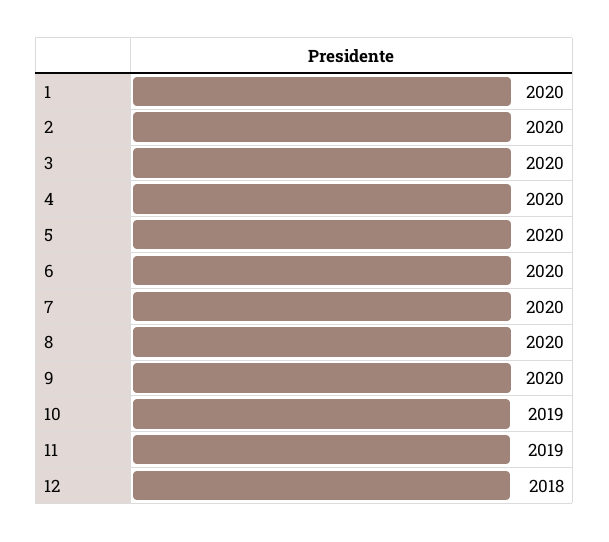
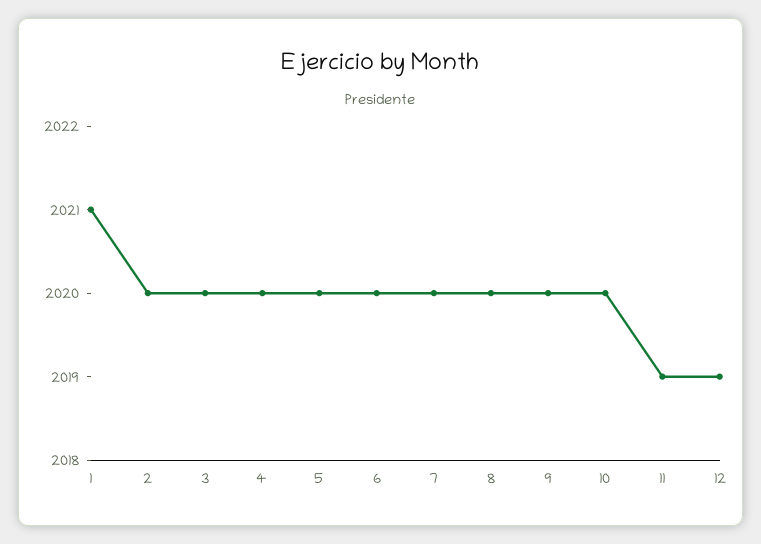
1: 2020 -> 2021
10: 2019 -> 2020
12: 2018 -> 2019

